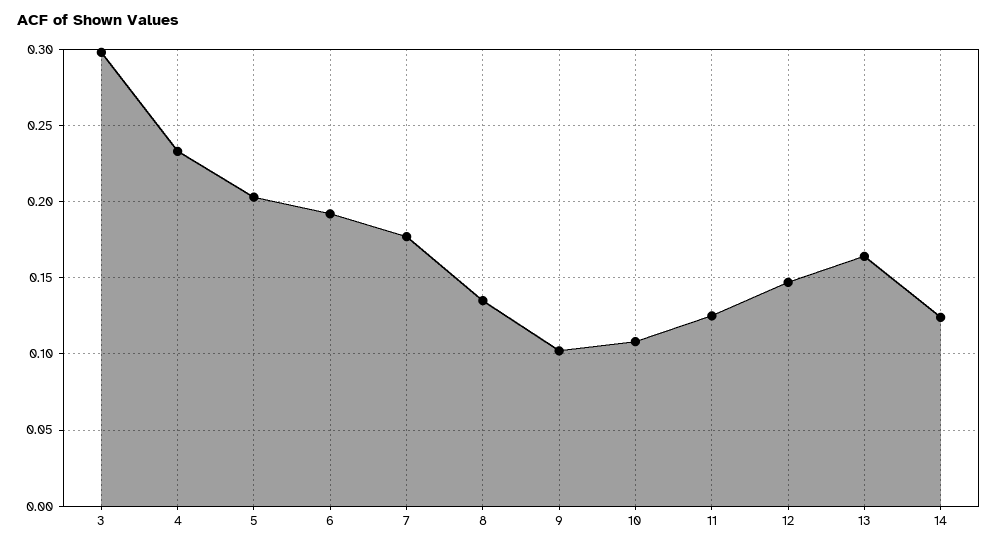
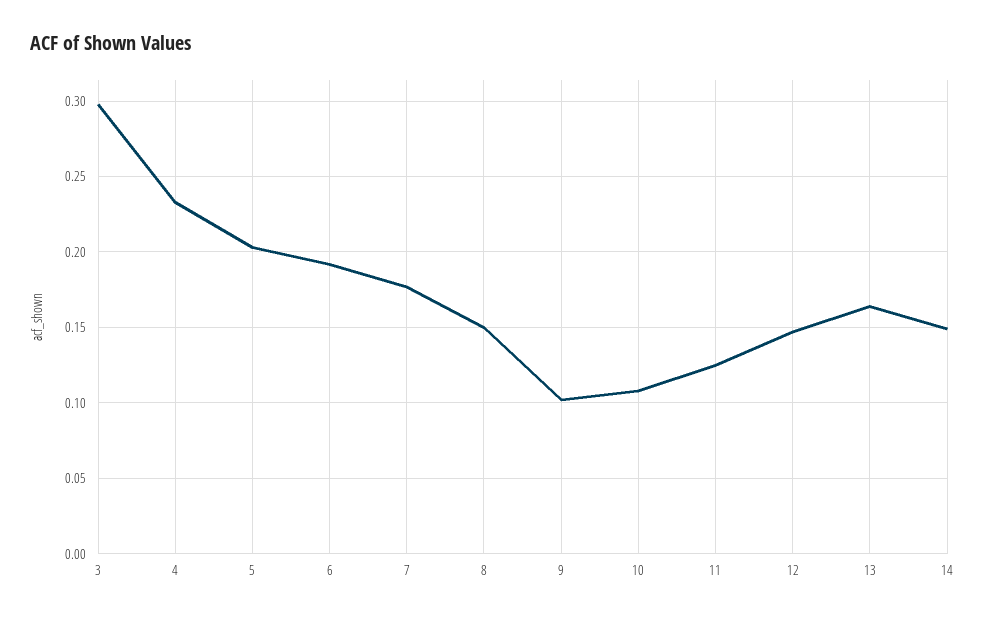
8: 0.135 -> 0.15
14: 0.125 -> 0.15

